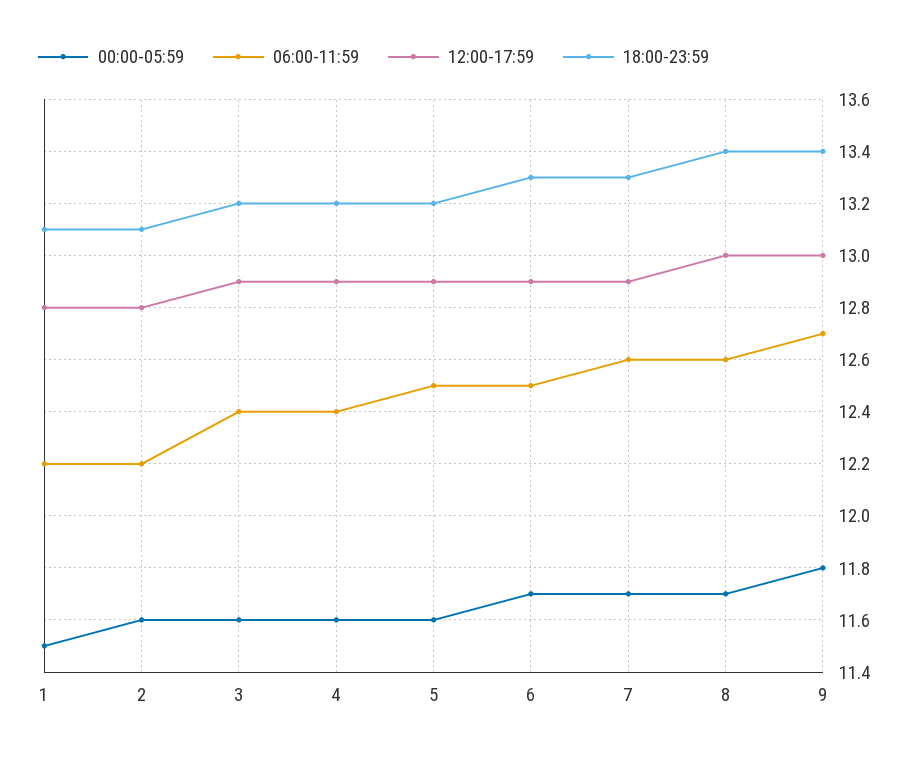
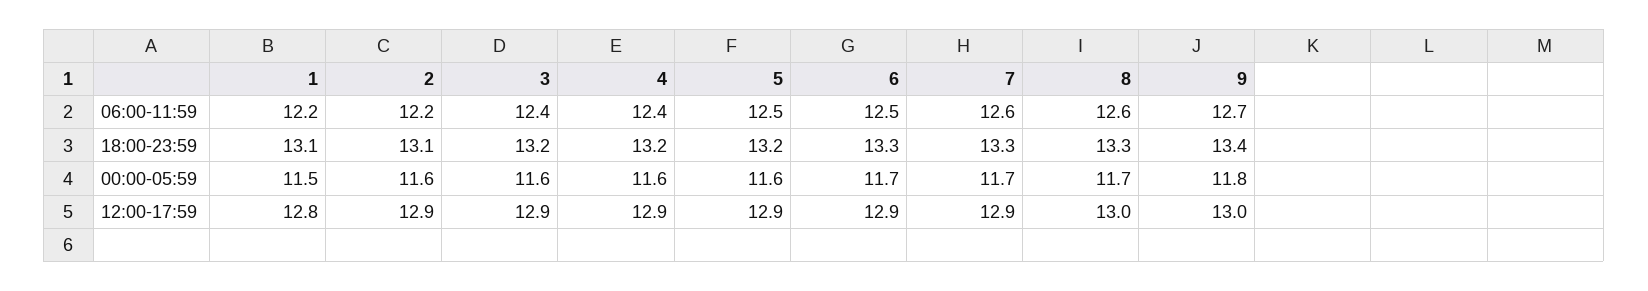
12:00-17:59, 2: 12.8 -> 12.9
18:00-23:59, 8: 13.4 -> 13.3

